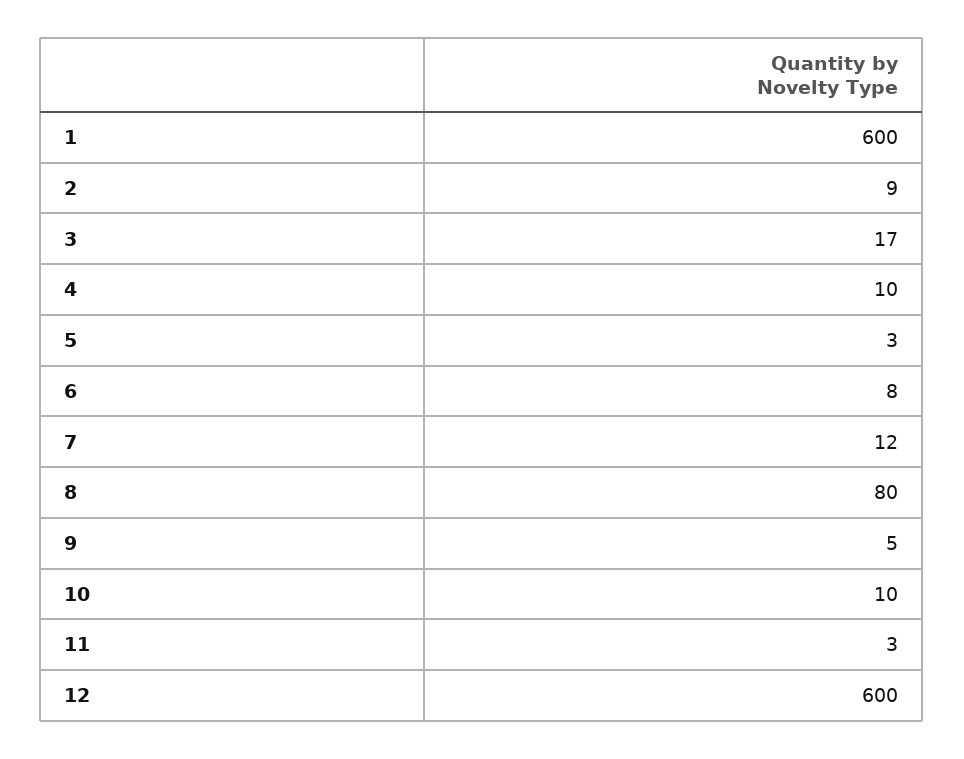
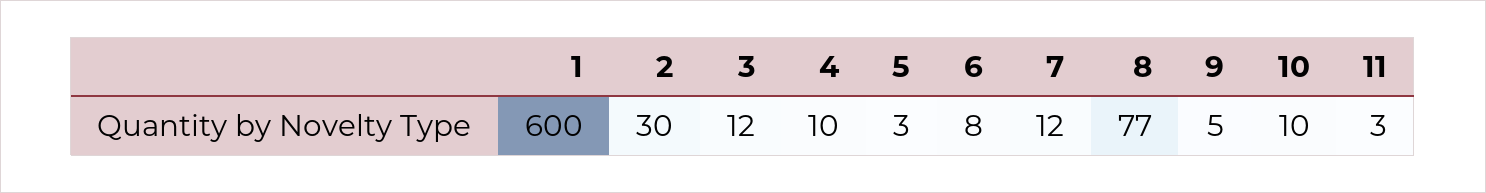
2: 9 -> 30
3: 17 -> 12
8: 80 -> 77
12: 600 -> none

